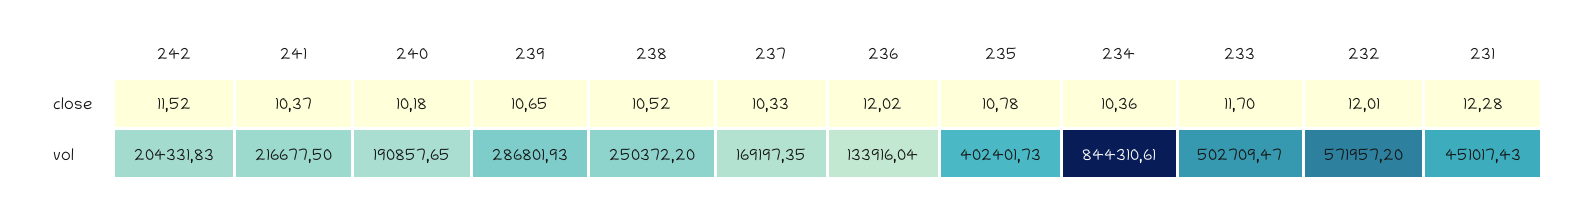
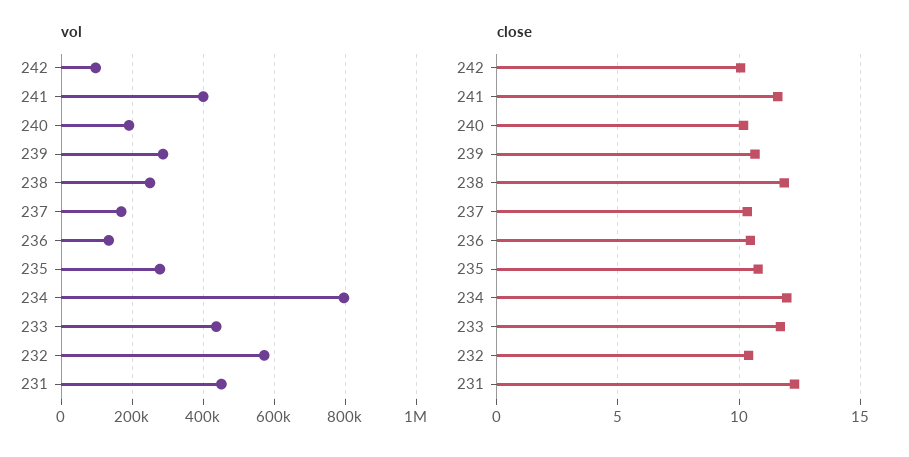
close, 242: 11.52 -> 10
close, 241: 10.37 -> 11.5
close, 238: 10.52 -> 12
close, 236: 12.02 -> 10.5
close, 234: 10.36 -> 12
close, 232: 12.01 -> 10.5
vol, 242: 204331.83 -> 100000
vol, 241: 216677.5 -> 400000
vol, 235: 402401.73 -> 280000
vol, 234: 844310.61 -> 800000
vol, 233: 502709.47 -> 440000

